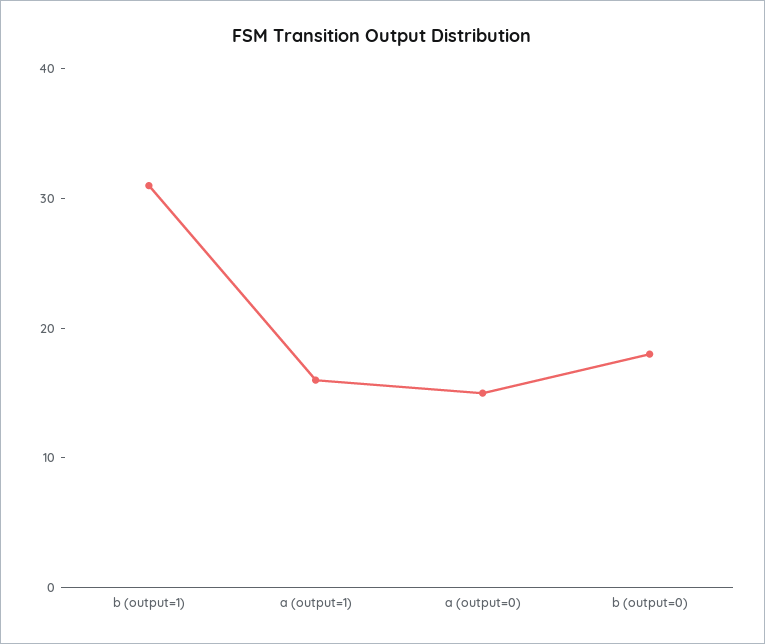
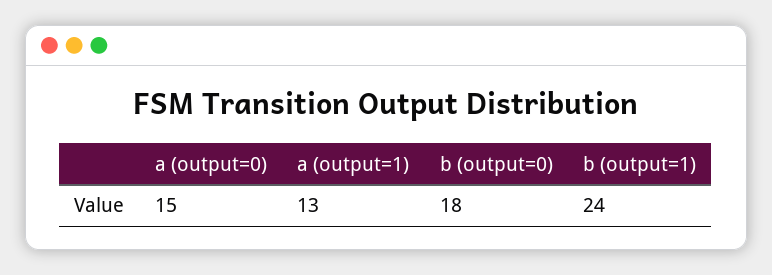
b (output=1): 31 -> 24
a (output=1): 16 -> 13

